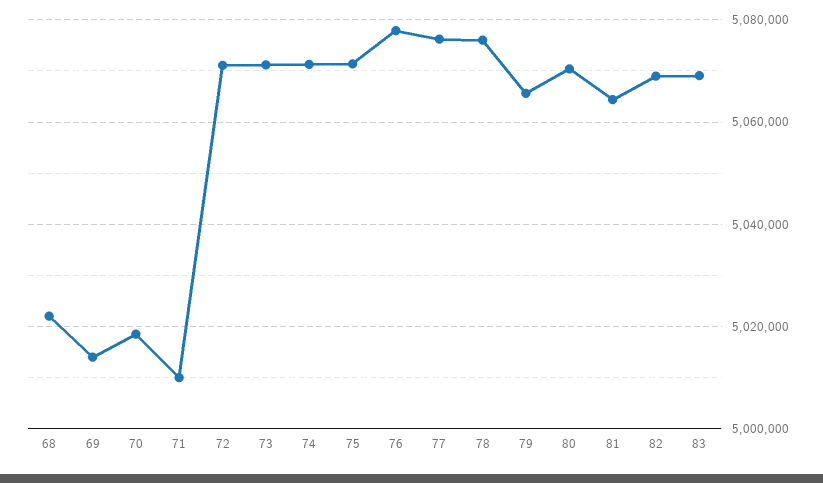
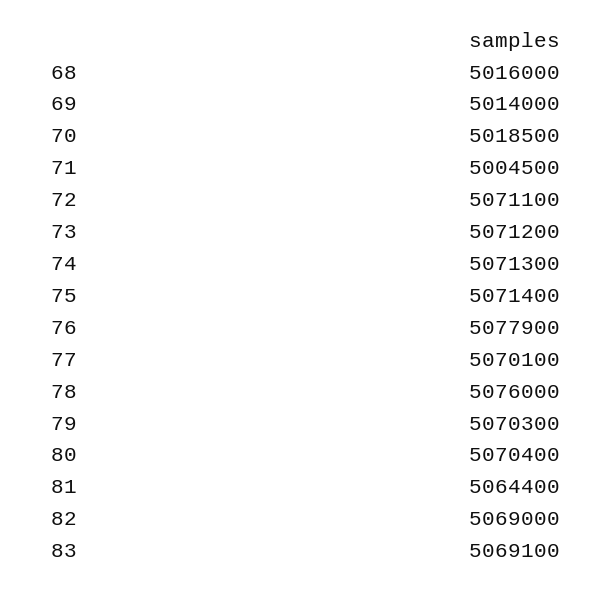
68: 5022000 -> 5016000
71: 5010000 -> 5004500
77: 5076000 -> 5070100
79: 5066000 -> 5070300

